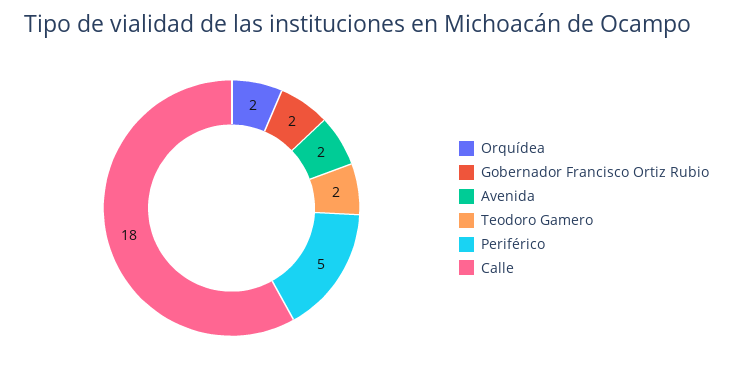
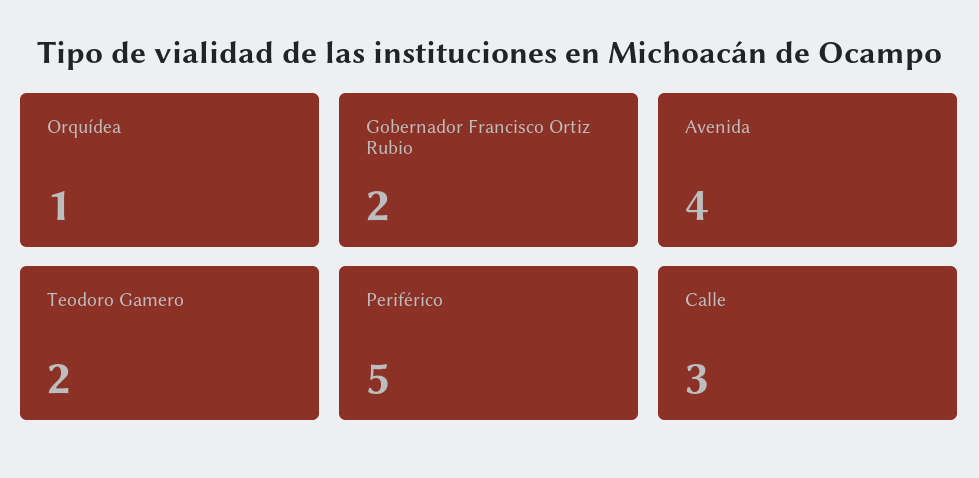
Orquídea: 2 -> 1
Avenida: 2 -> 4
Calle: 18 -> 3

